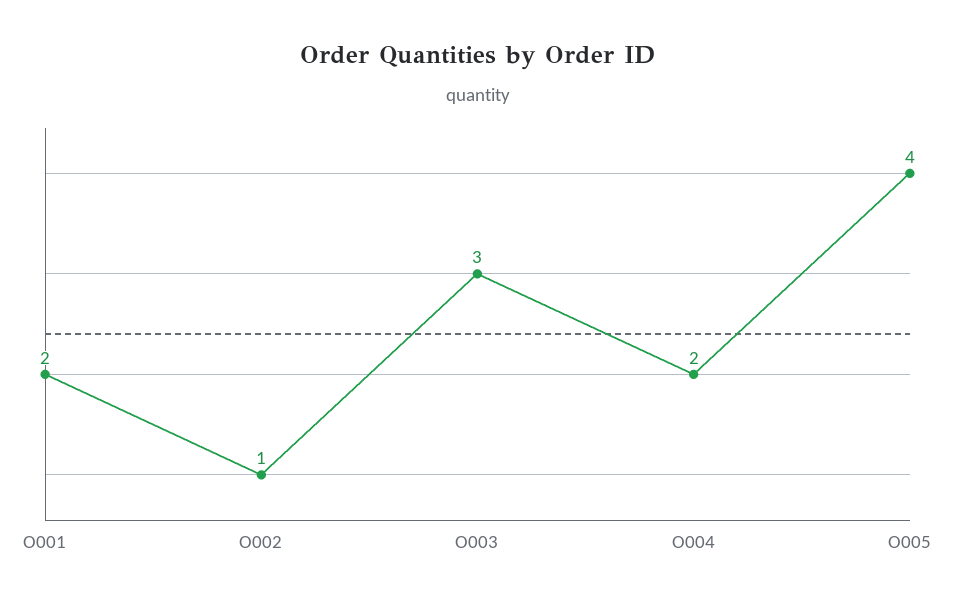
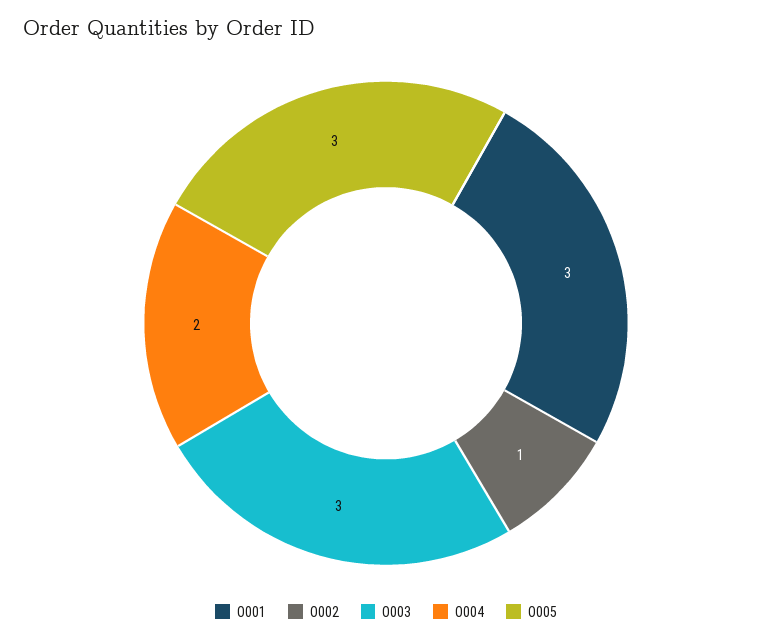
O001: 2 -> 3
O005: 4 -> 3

